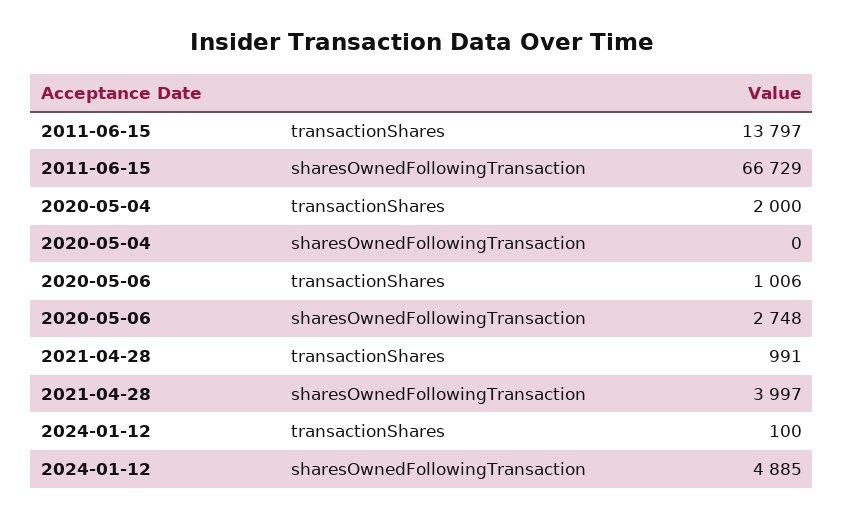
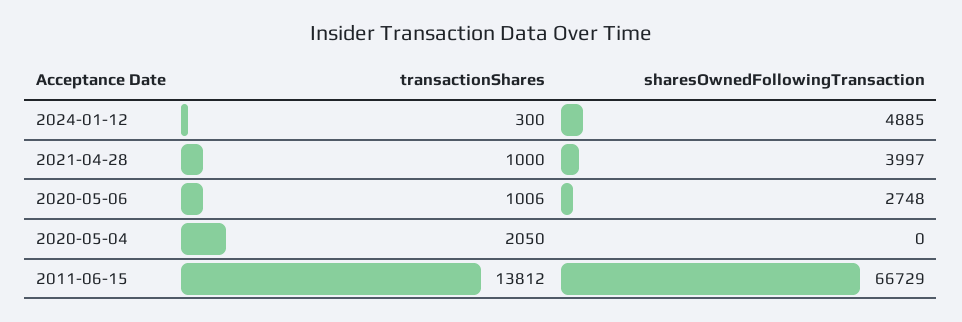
2011-06-15, transactionShares: 13797 -> 13812
2020-05-04, transactionShares: 2000 -> 2050
2021-04-28, transactionShares: 991 -> 1000
2024-01-12, transactionShares: 100 -> 300

